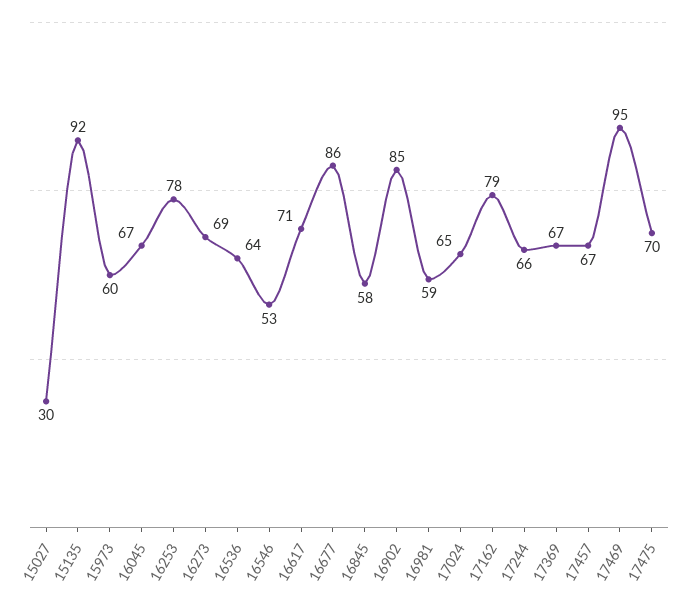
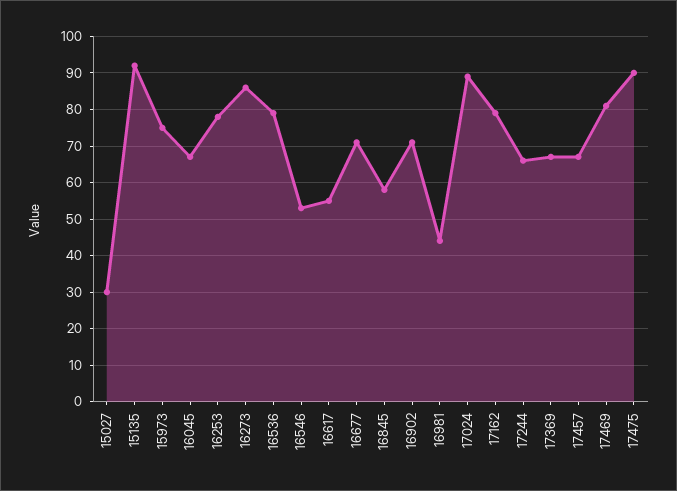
15973: 60 -> 75
16273: 69 -> 85
16536: 64 -> 80
16617: 71 -> 55
16677: 86 -> 70
16902: 85 -> 70
16981: 59 -> 45
17024: 65 -> 90
17469: 95 -> 80
17475: 70 -> 90

